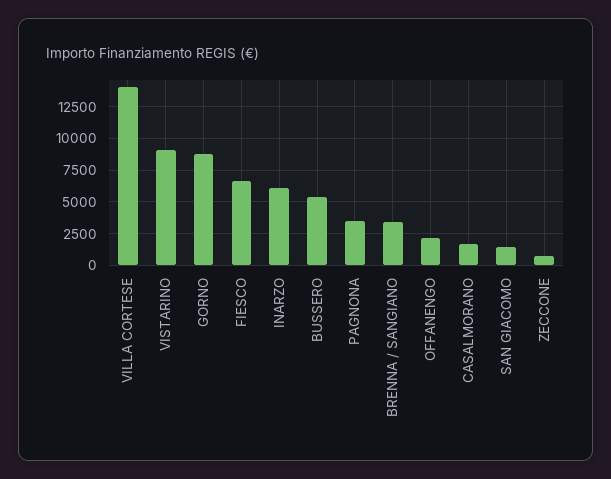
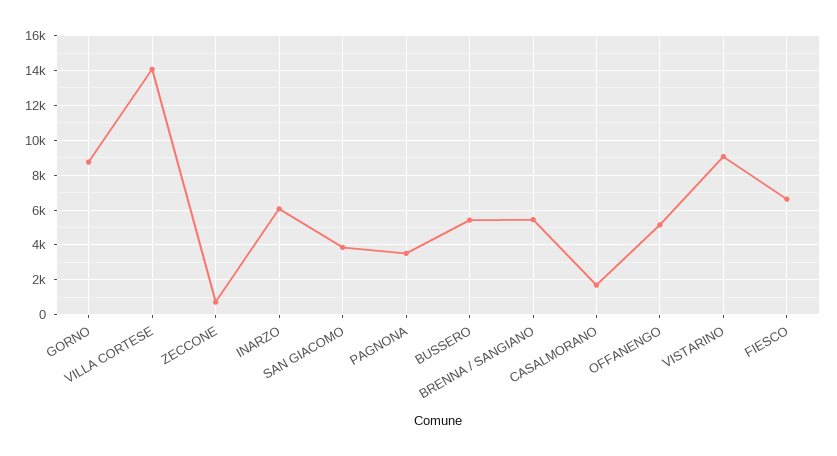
BRENNA / SANGIANO: 3500 -> 5500
OFFANENGO: 2000 -> 5000
SAN GIACOMO: 1500 -> 4000

